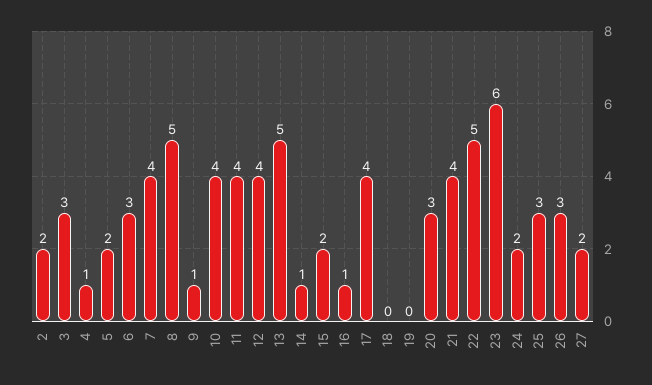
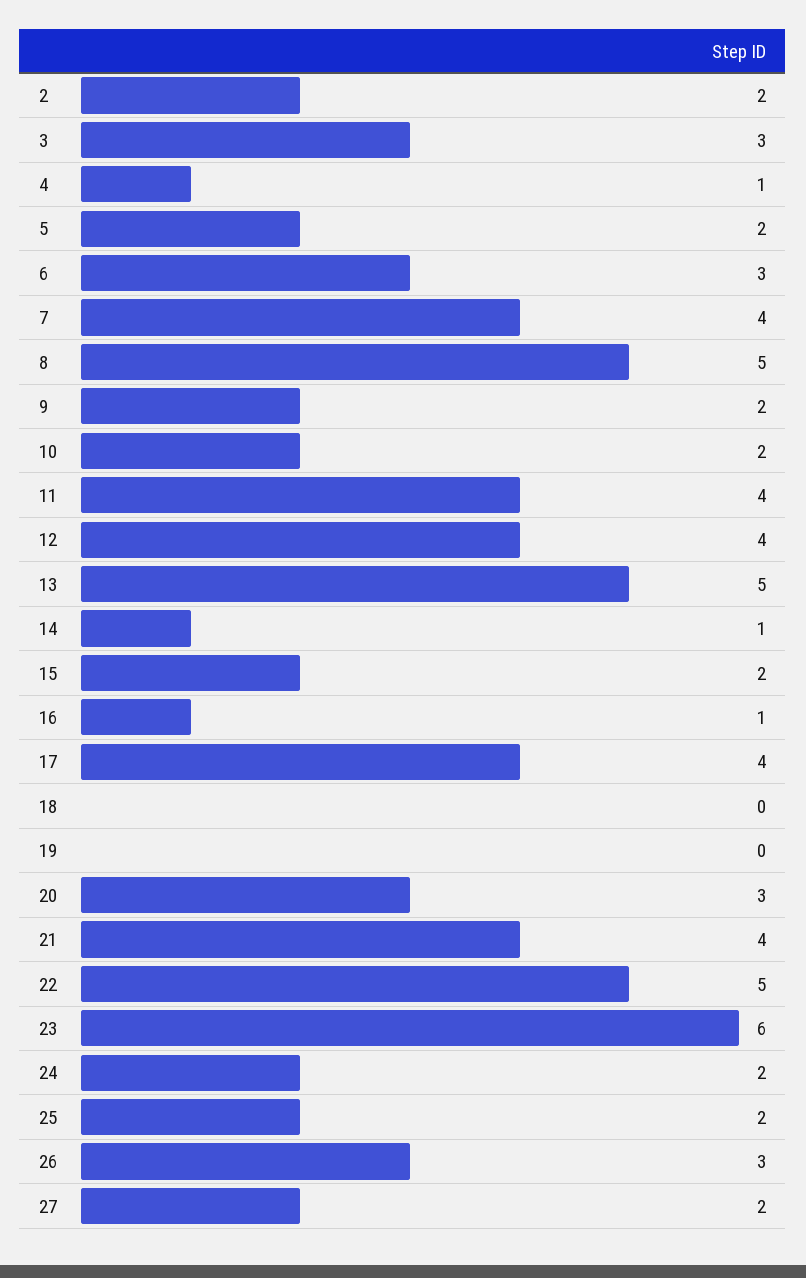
9: 1 -> 2
10: 4 -> 2
25: 3 -> 2

